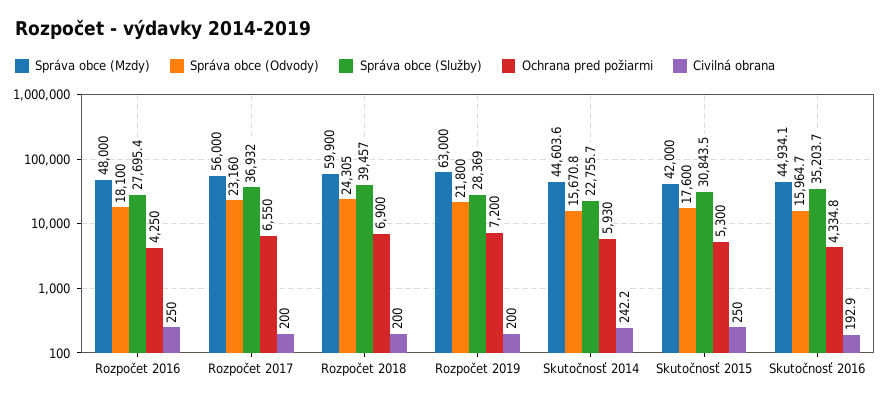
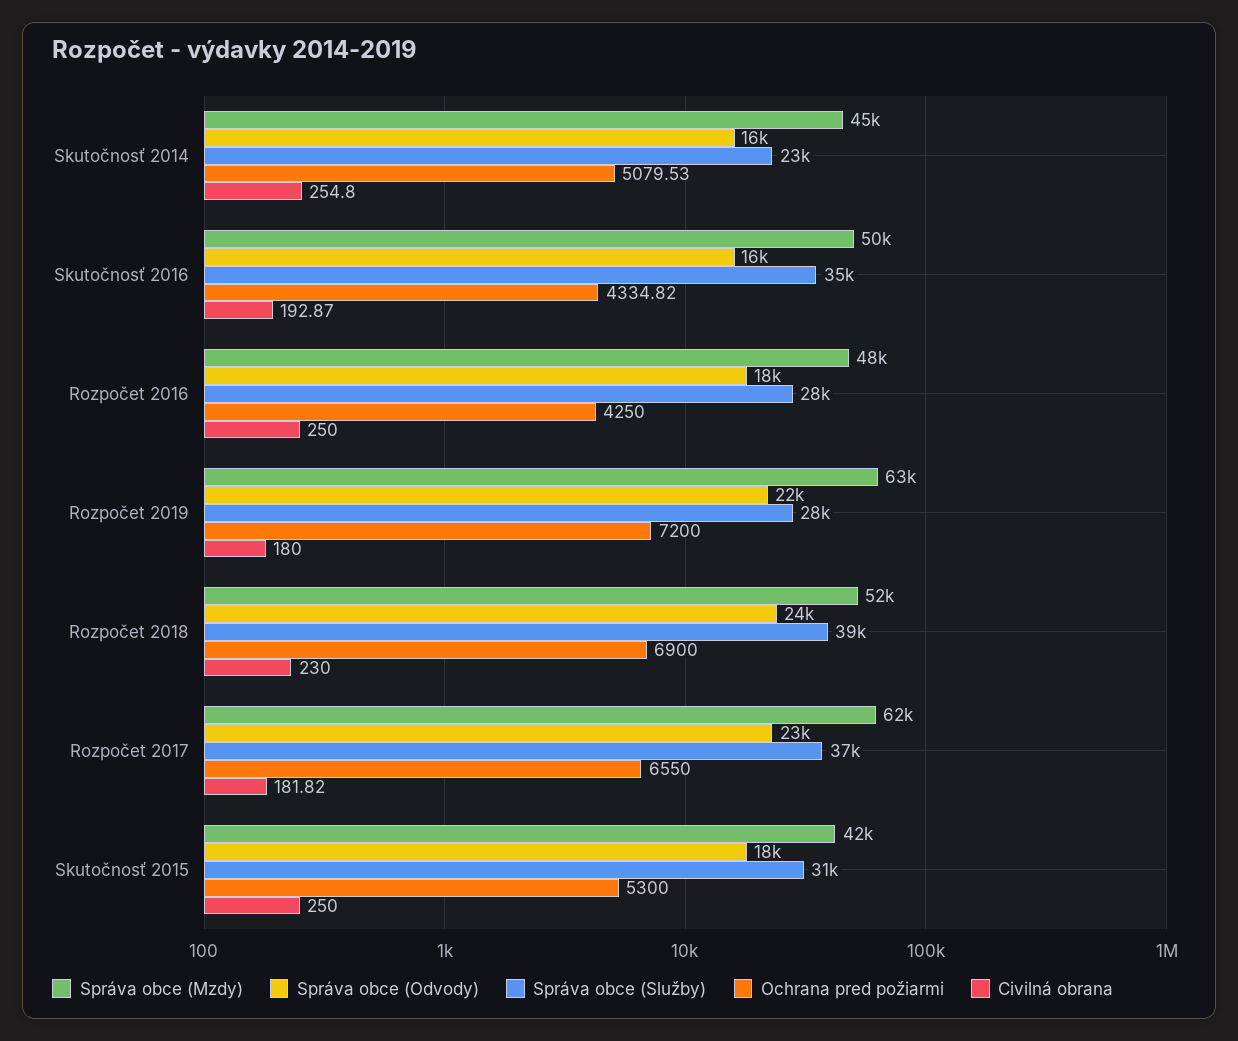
Správa obce (Mzdy), Rozpočet 2017: 56000 -> 62000
Civilná obrana, Rozpočet 2017: 200 -> 181.82
Správa obce (Mzdy), Rozpočet 2018: 59900 -> 52000
Civilná obrana, Rozpočet 2018: 200 -> 230
Civilná obrana, Rozpočet 2019: 200 -> 180
Ochrana pred požiarmi, Skutočnosť 2014: 5930 -> 5079.53
Civilná obrana, Skutočnosť 2014: 242.2 -> 254.8
Správa obce (Mzdy), Skutočnosť 2016: 44934.1 -> 50000

